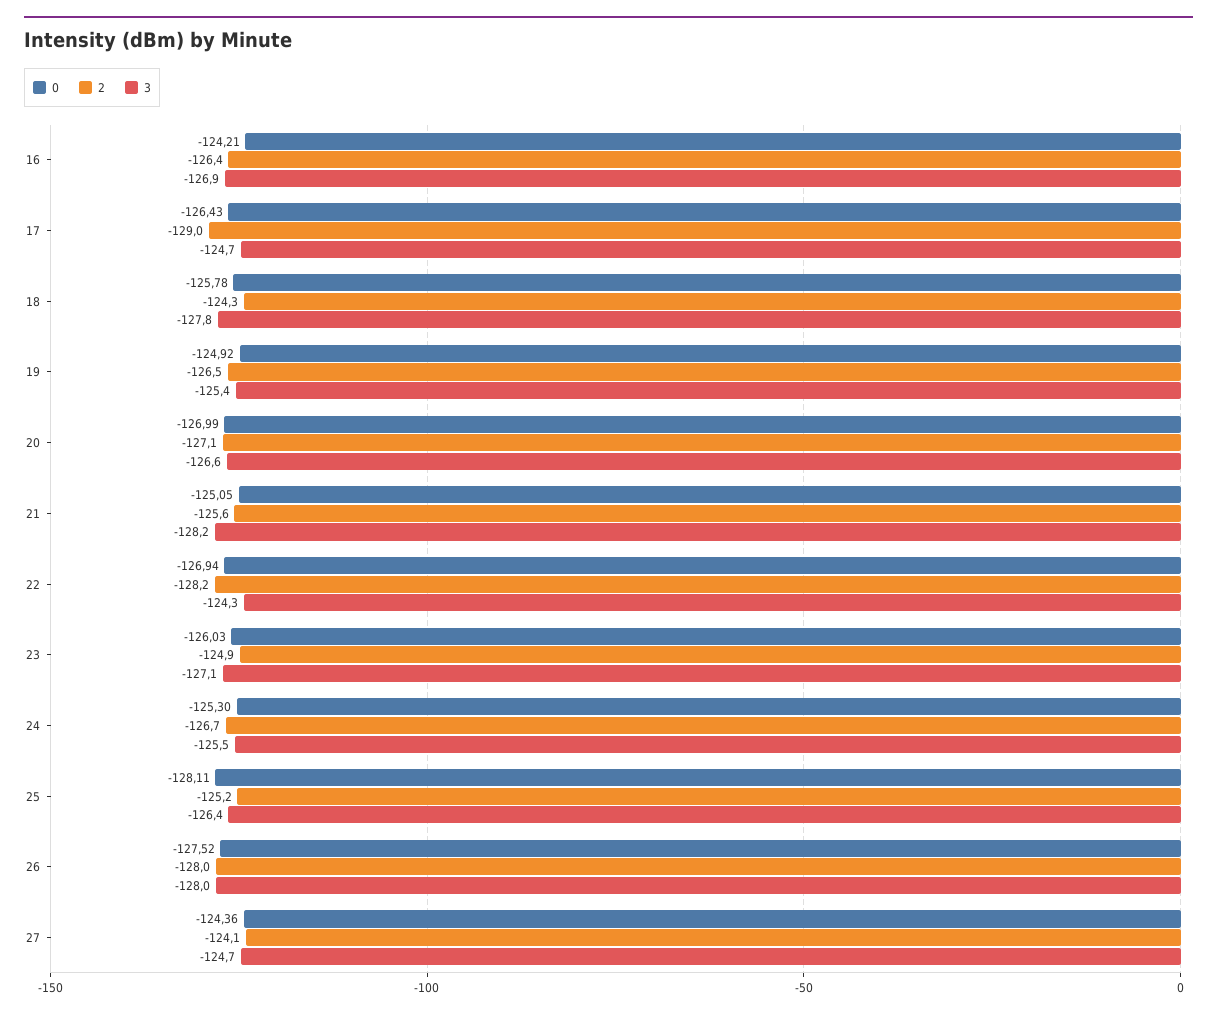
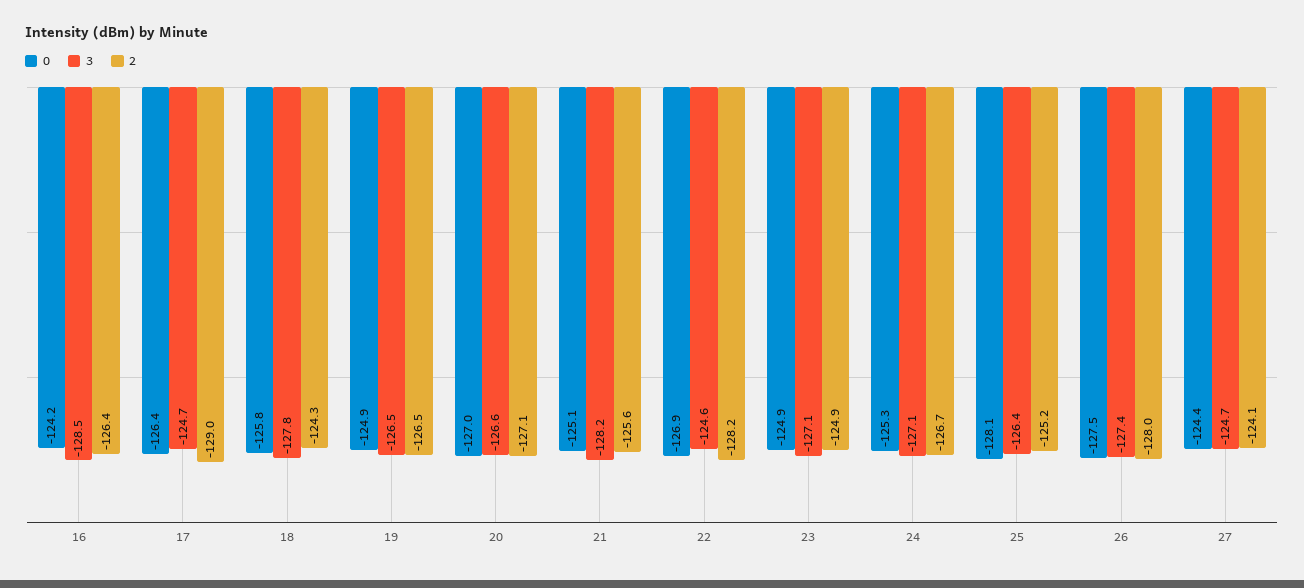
3, 16: -126.9 -> -128.5
3, 19: -125.4 -> -126.5
3, 22: -124.3 -> -124.6
0, 23: -126.03 -> -124.9
3, 24: -125.5 -> -127.1
3, 26: -128 -> -127.4

